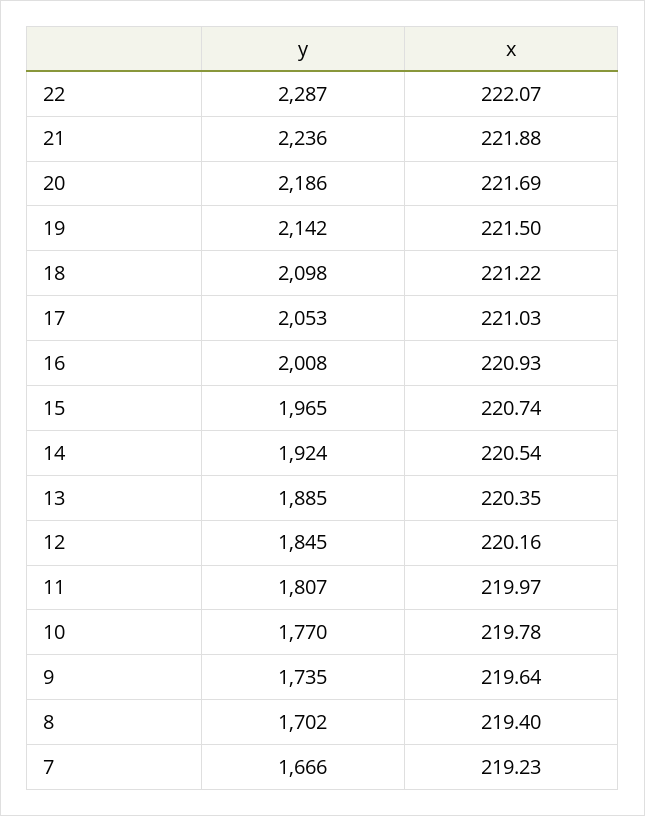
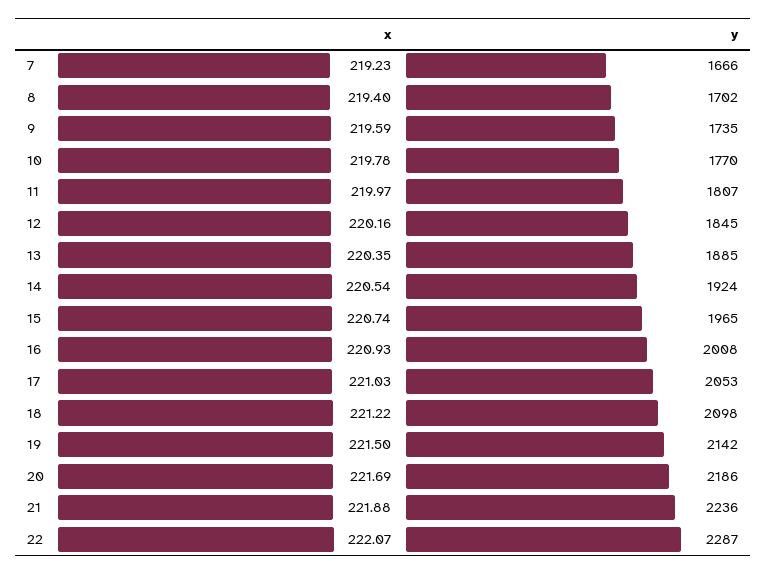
x, 9: 219.64 -> 219.59

